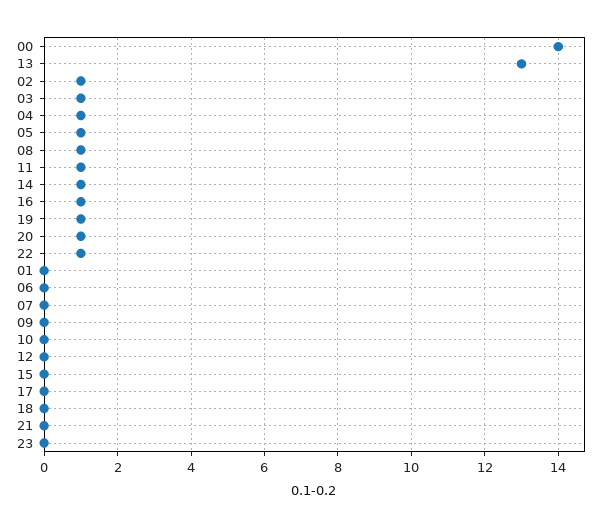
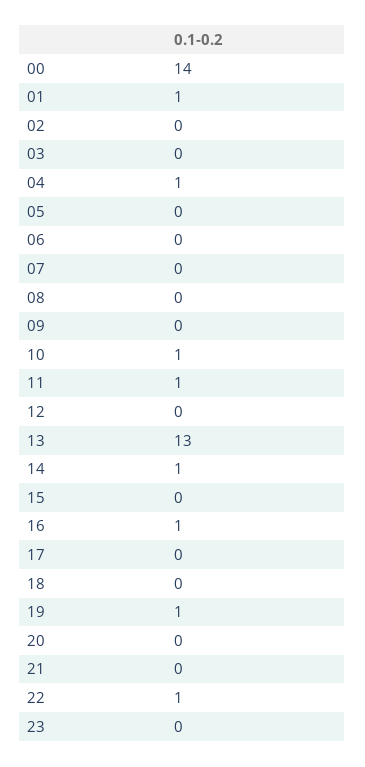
02: 1 -> 0
03: 1 -> 0
05: 1 -> 0
08: 1 -> 0
20: 1 -> 0
01: 0 -> 1
10: 0 -> 1

